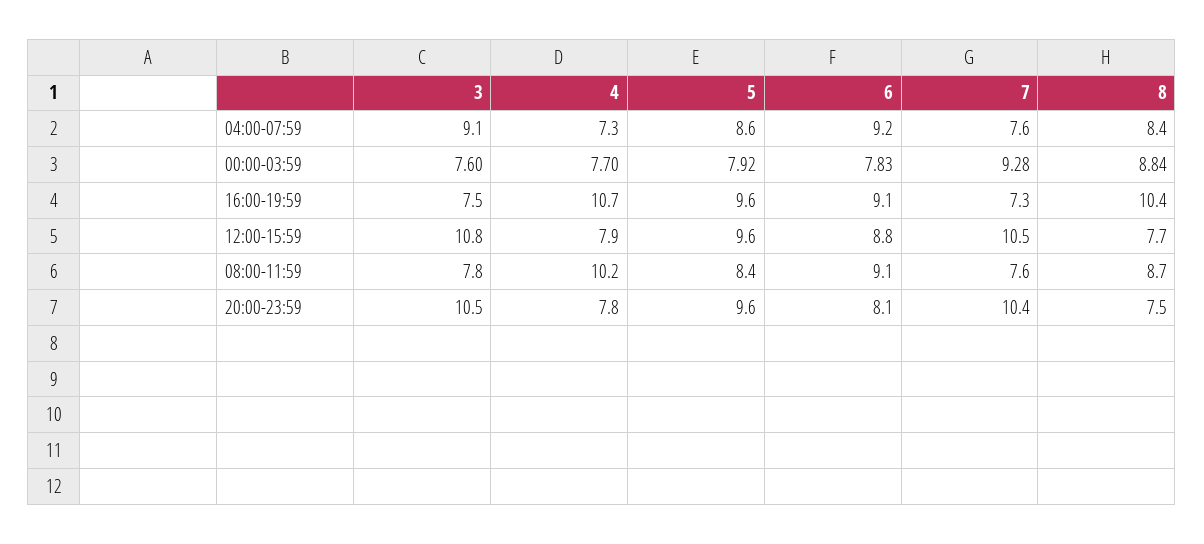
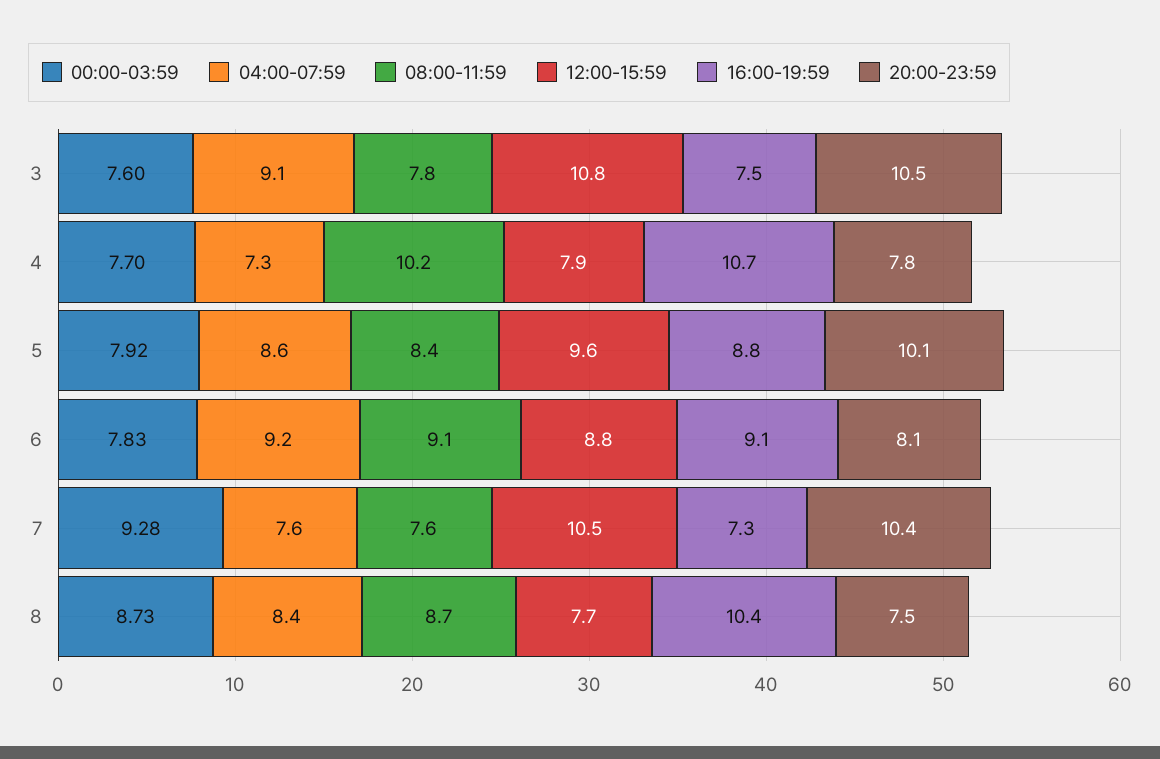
00:00-03:59, 8: 8.84 -> 8.73
16:00-19:59, 5: 9.6 -> 8.8
20:00-23:59, 5: 9.6 -> 10.1

